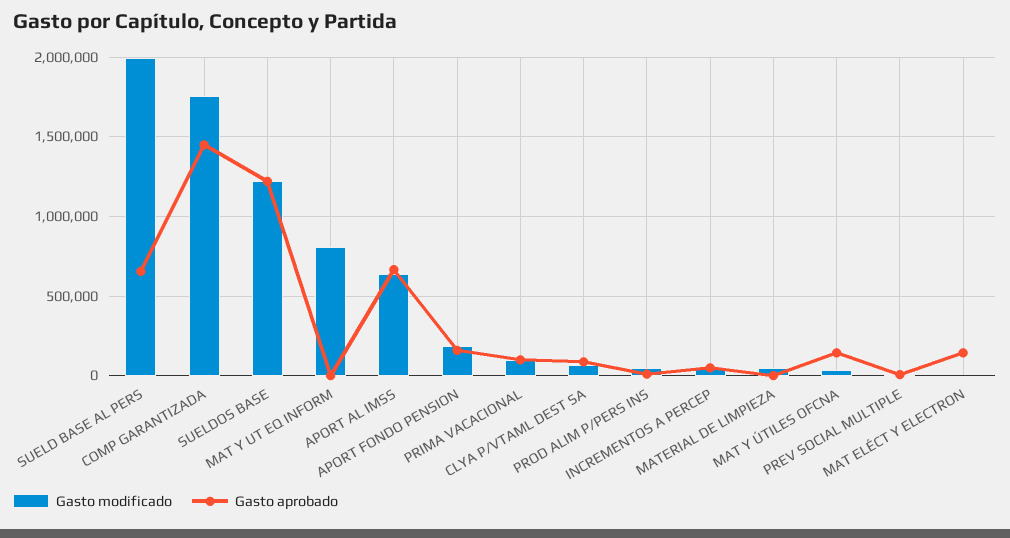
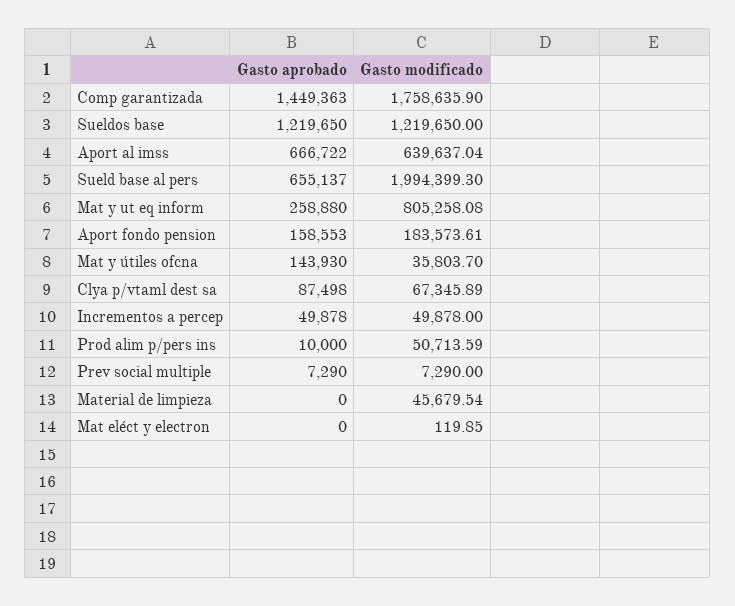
Gasto aprobado, MAT Y UT EQ INFORM: 0 -> 258880
Gasto modificado, PRIMA VACACIONAL: 100000 -> none
Gasto aprobado, PRIMA VACACIONAL: 100000 -> none
Gasto aprobado, MAT ELÉCT Y ELECTRON: 150000 -> 0

